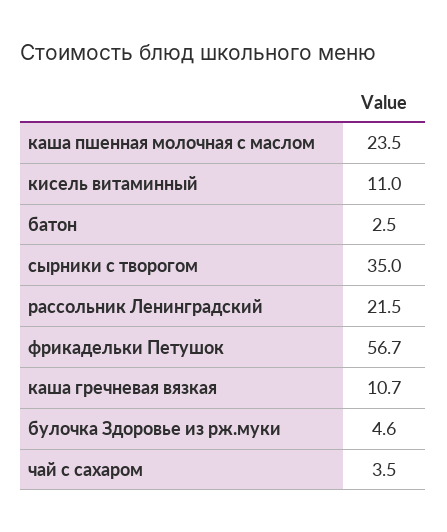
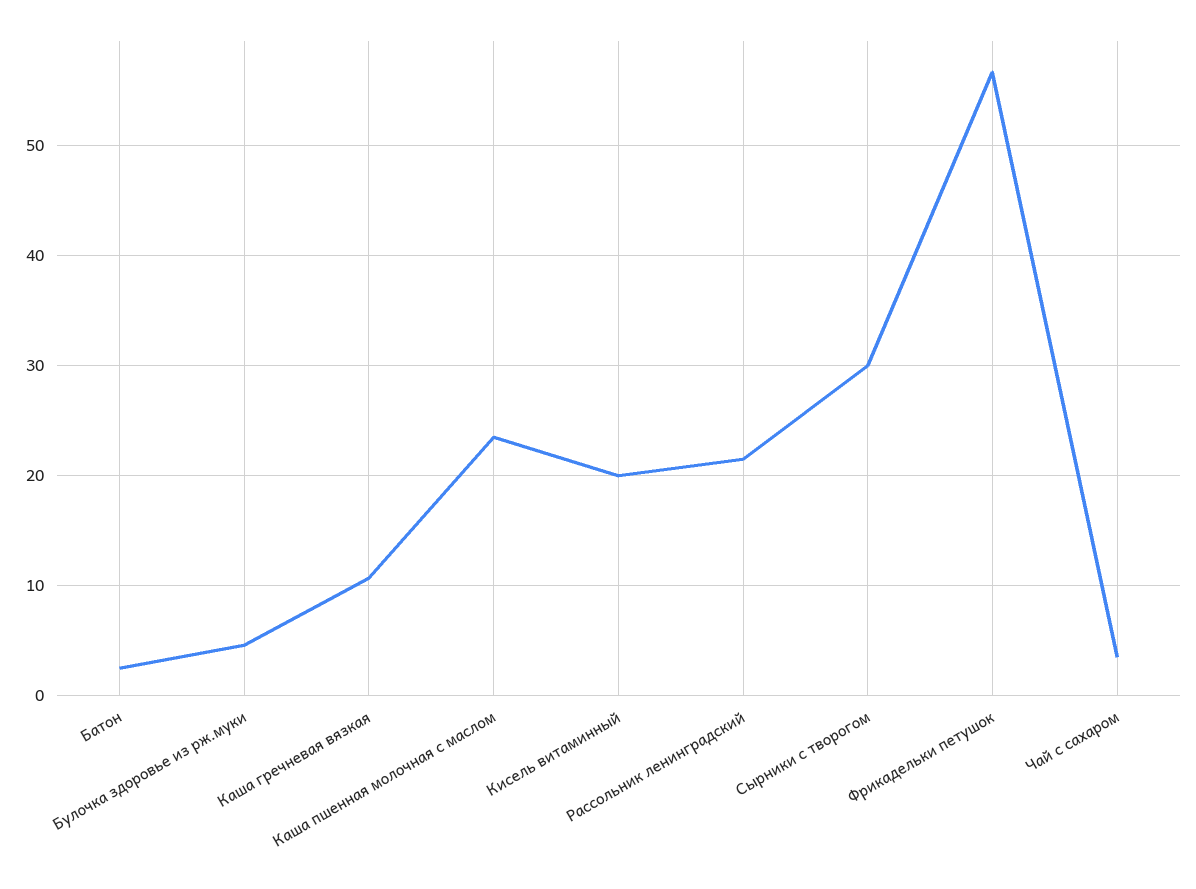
кисель витаминный: 11 -> 20
сырники с творогом: 35 -> 30

